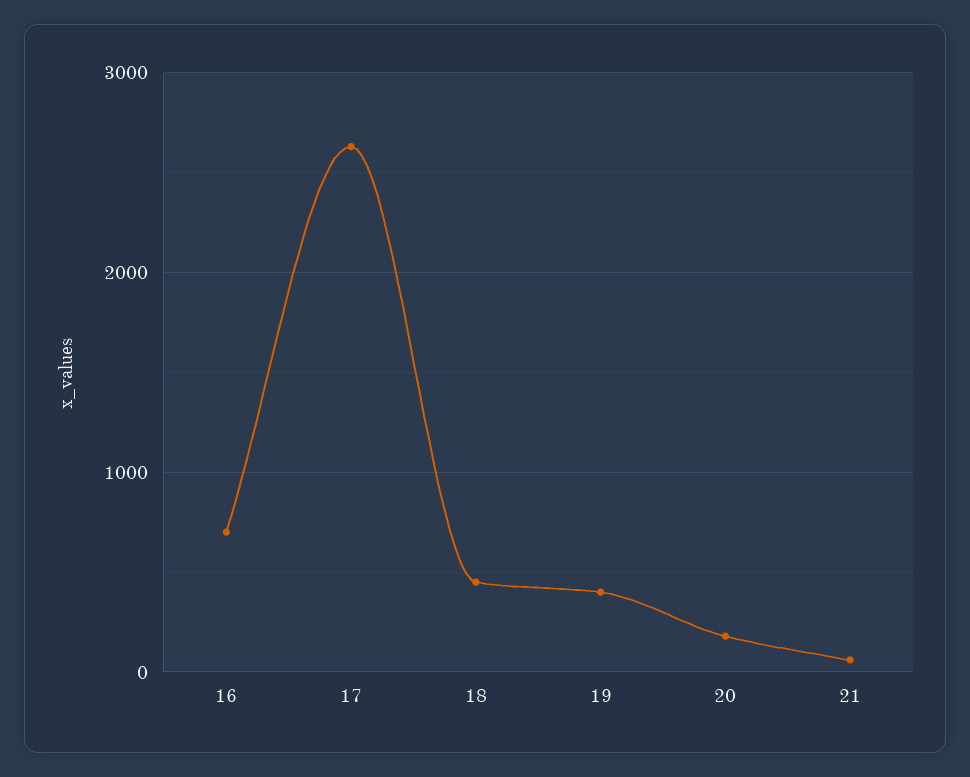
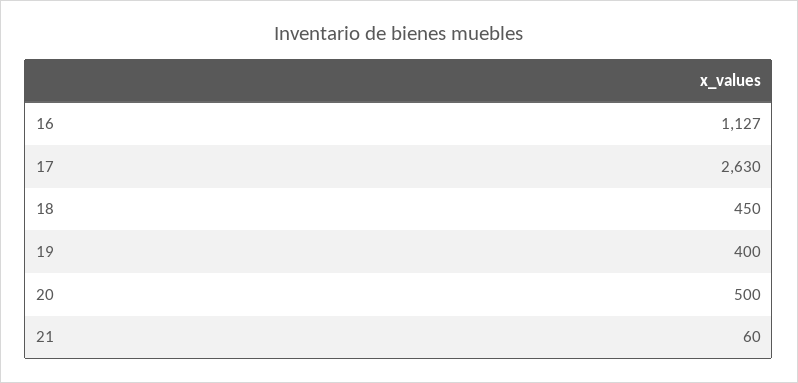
16: 700 -> 1127
20: 200 -> 500

